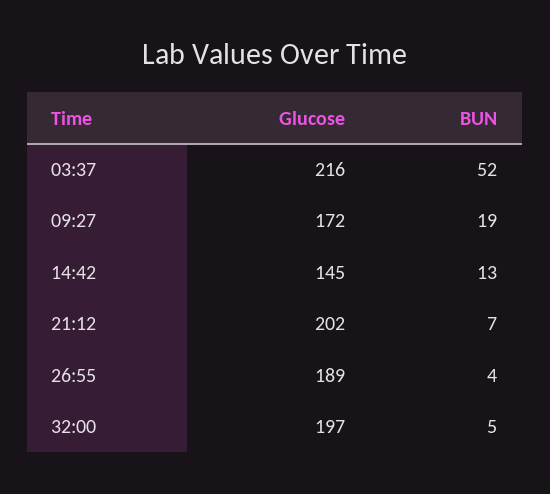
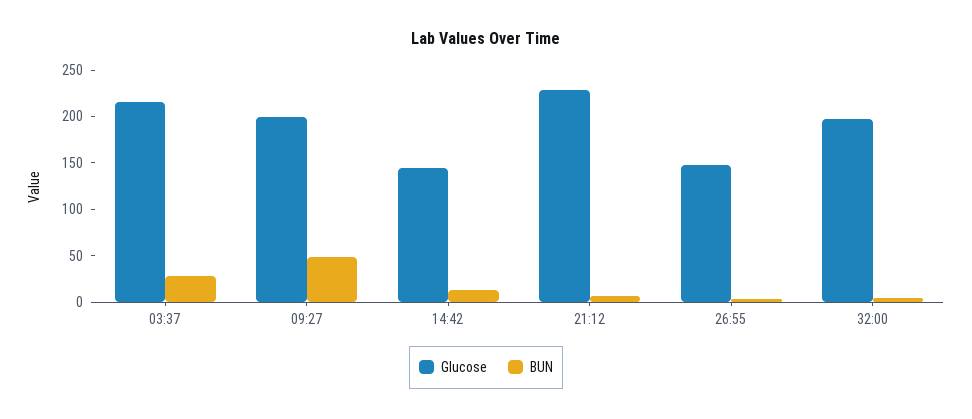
BUN, 03:37: 52 -> 30
Glucose, 09:27: 172 -> 200
BUN, 09:27: 19 -> 50
Glucose, 21:12: 202 -> 230
Glucose, 26:55: 189 -> 150

